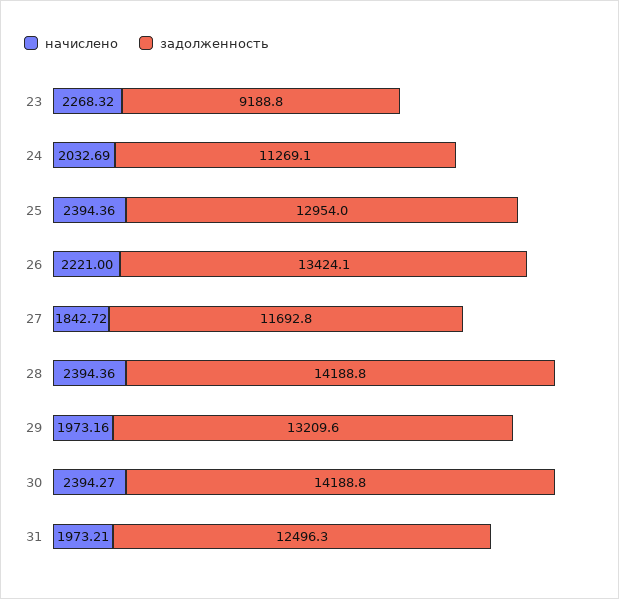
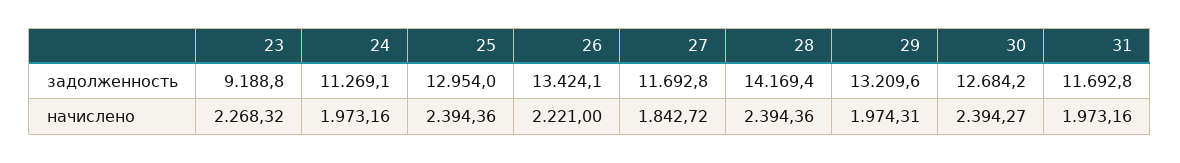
начислено, 24: 2032.69 -> 1973.16
задолженность, 28: 14188.8 -> 14169.4
начислено, 29: 1973.16 -> 1974.31
задолженность, 30: 14188.8 -> 12684.2
начислено, 31: 1973.21 -> 1973.16
задолженность, 31: 12496.3 -> 11692.8

